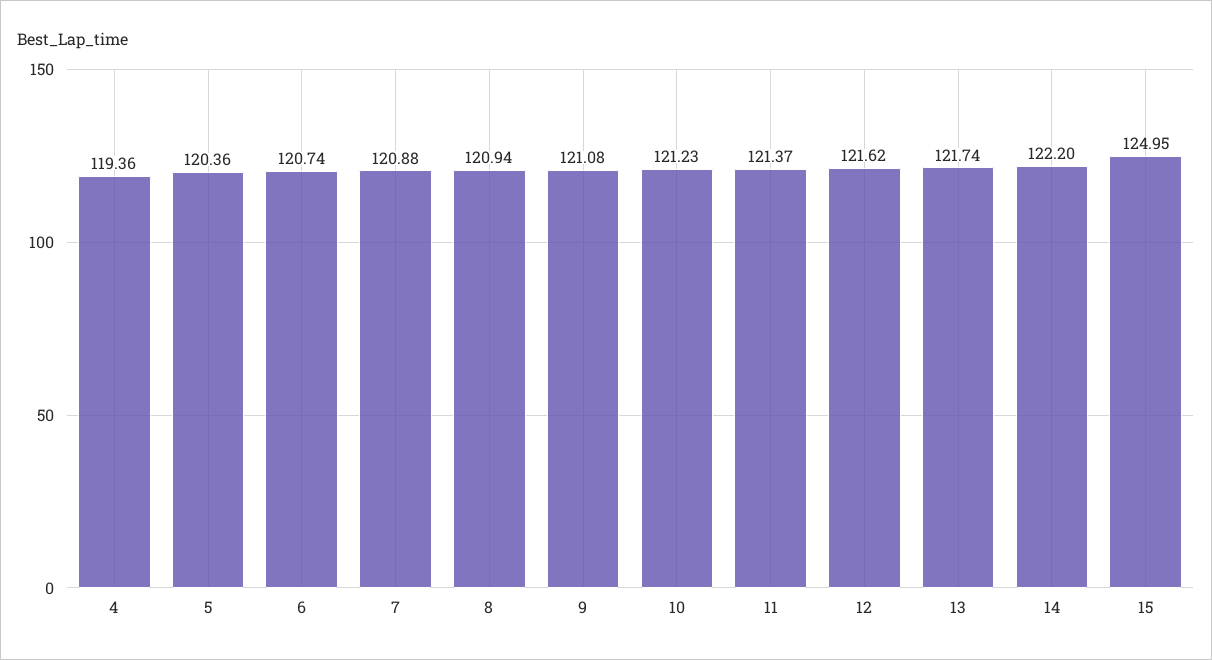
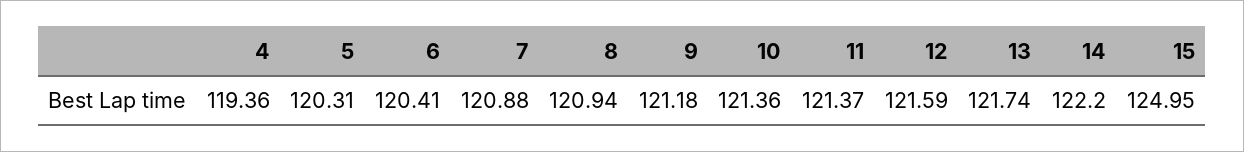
5: 120.36 -> 120.31
6: 120.74 -> 120.41
9: 121.08 -> 121.18
10: 121.23 -> 121.36
12: 121.62 -> 121.59

